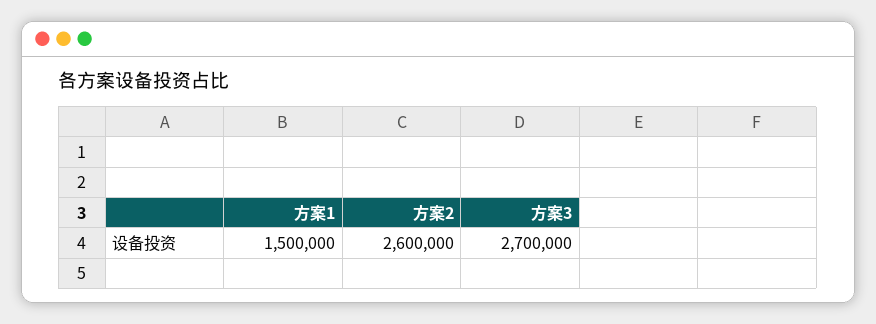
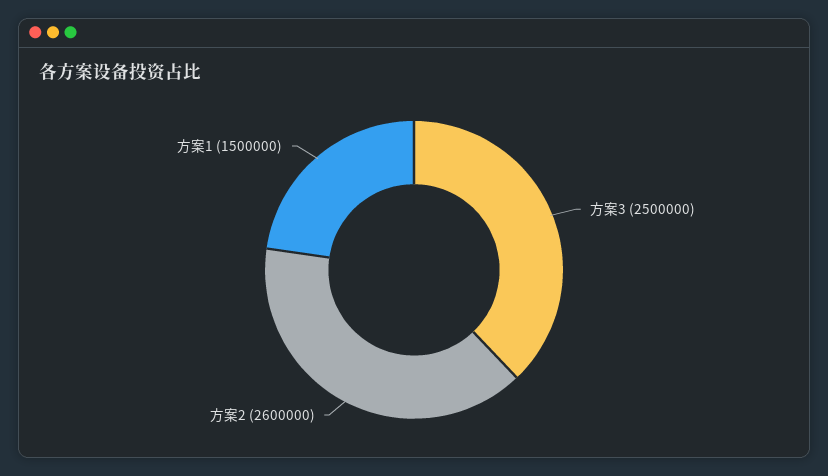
方案3: 2700000 -> 2500000

